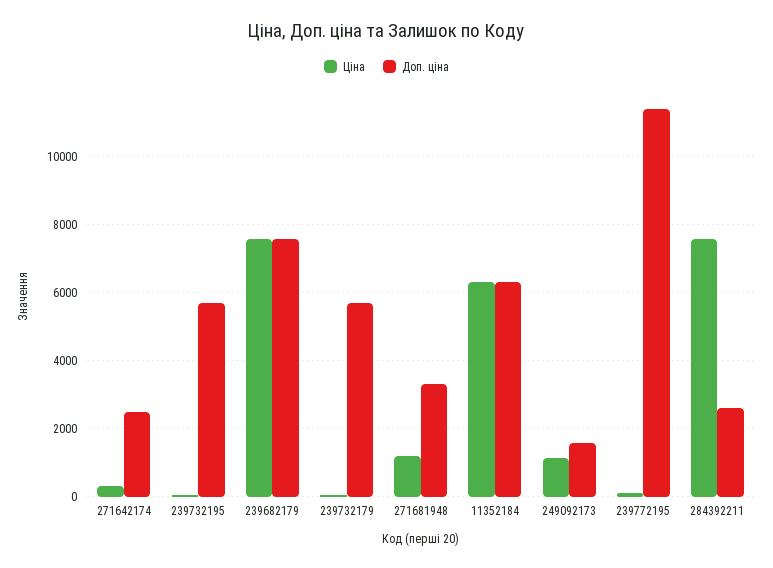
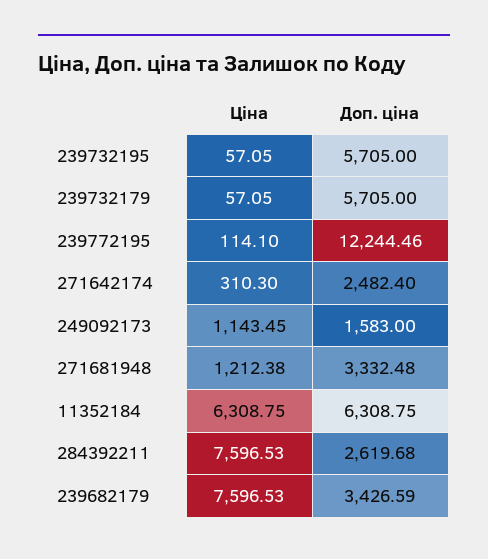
Доп. ціна, 239682179: 7600 -> 3426.59
Доп. ціна, 239772195: 11400 -> 12244.46

